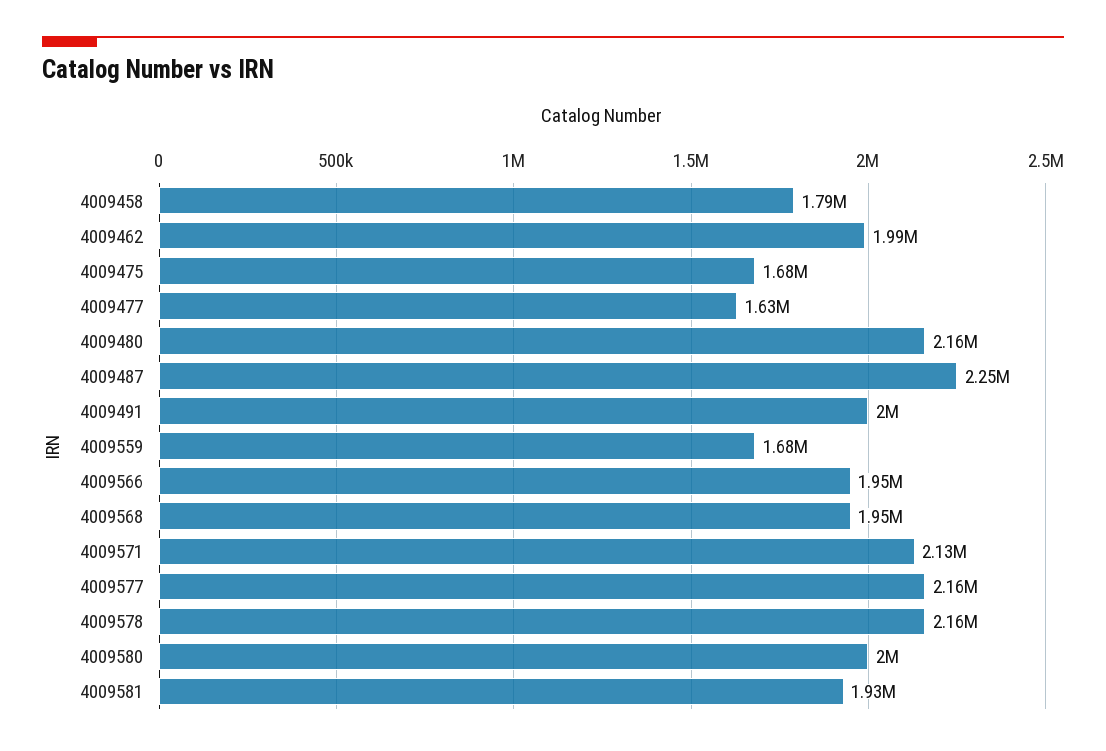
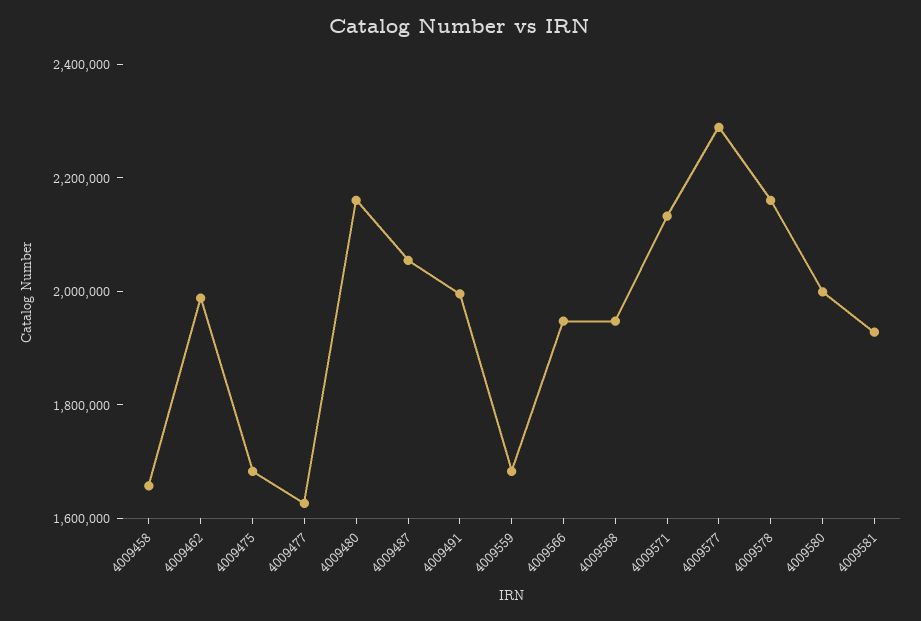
4009458: 1790000 -> 1650000
4009487: 2250000 -> 2050000
4009577: 2160000 -> 2300000

